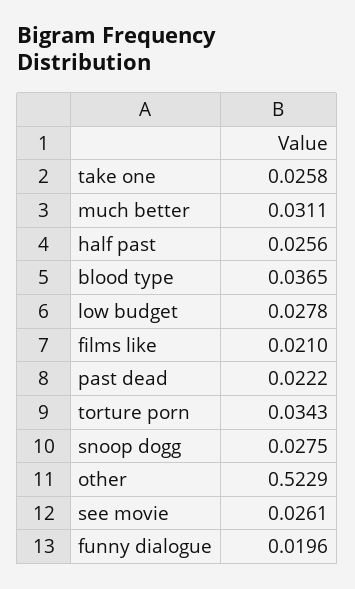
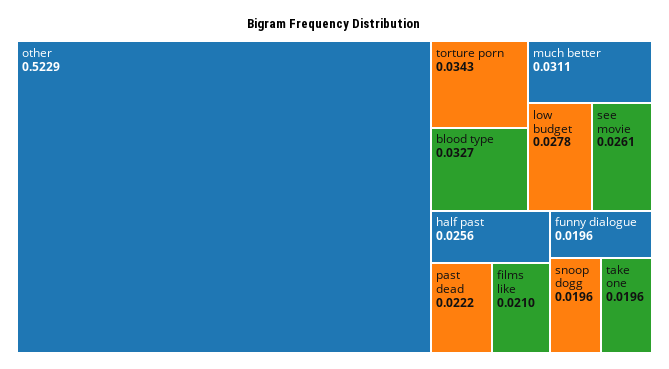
take one: 0.0258 -> 0.0196
blood type: 0.0365 -> 0.0327
snoop dogg: 0.0275 -> 0.0196

